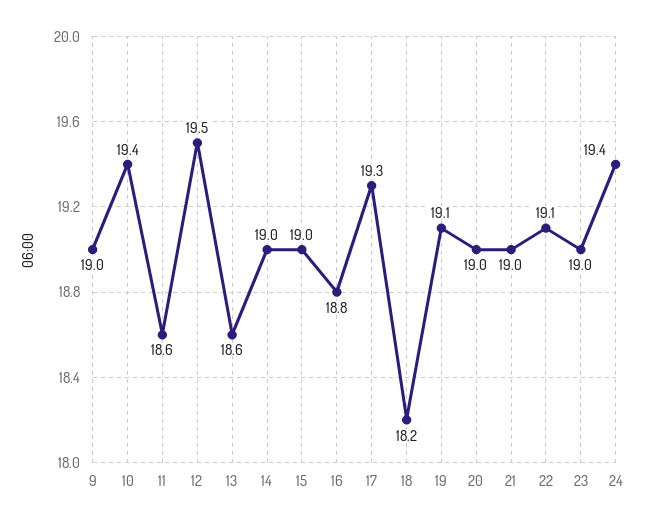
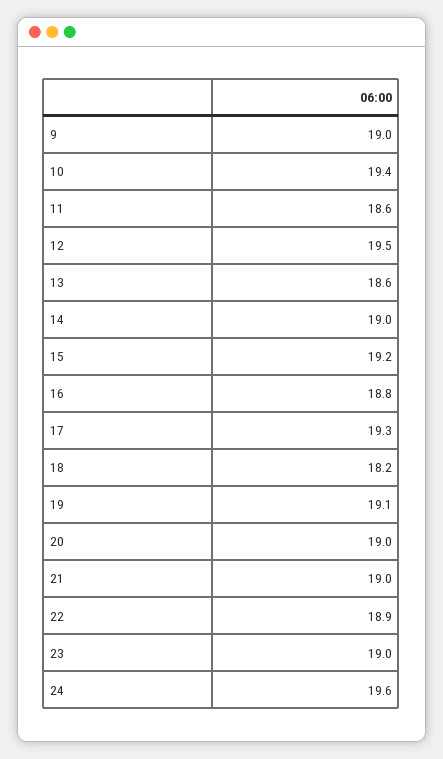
15: 19 -> 19.2
22: 19.1 -> 18.9
24: 19.4 -> 19.6

